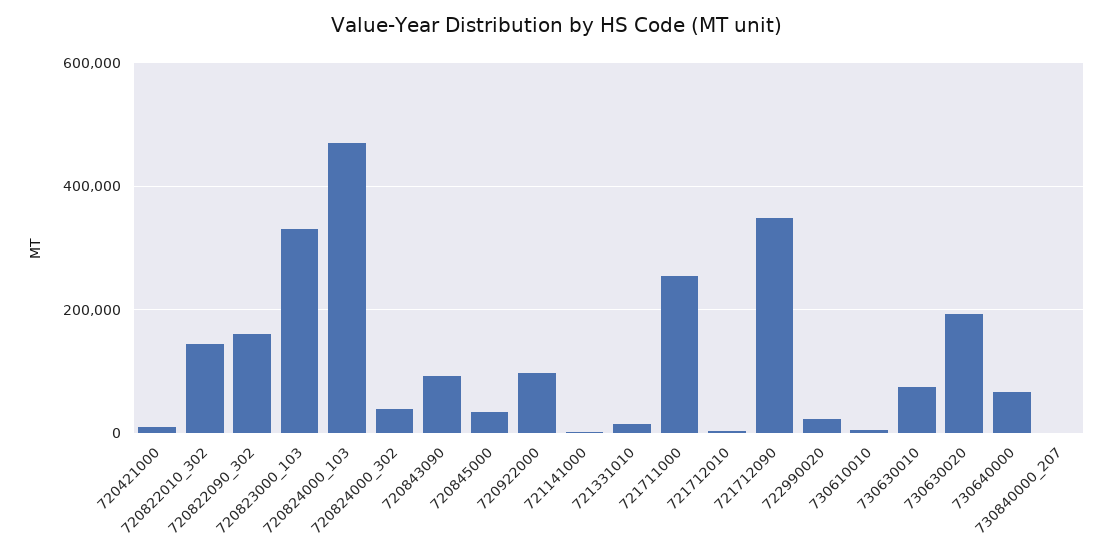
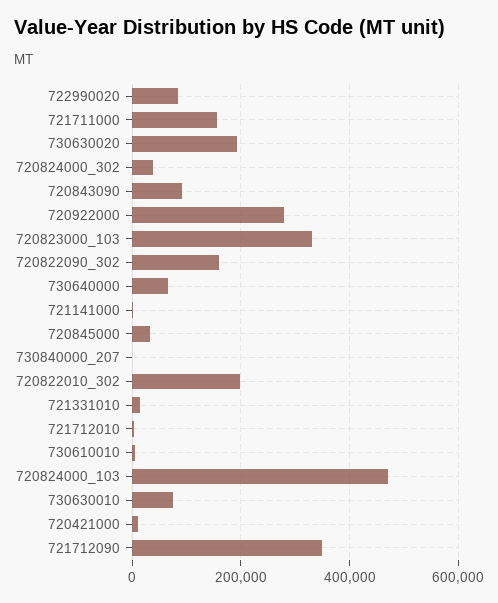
720822010_302: 140000 -> 200000
720922000: 100000 -> 280000
721711000: 260000 -> 160000
722990020: 20000 -> 80000

